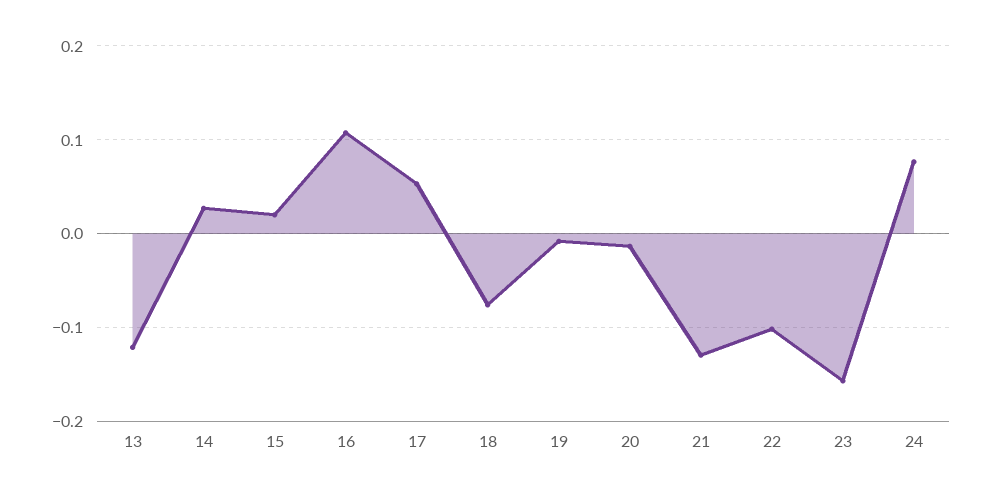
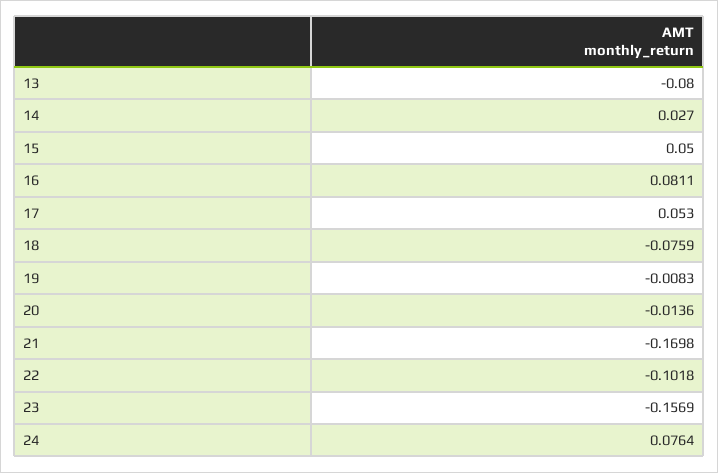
13: -0.12 -> -0.08
15: 0.02 -> 0.05
16: 0.11 -> 0.0811
21: -0.13 -> -0.1698

